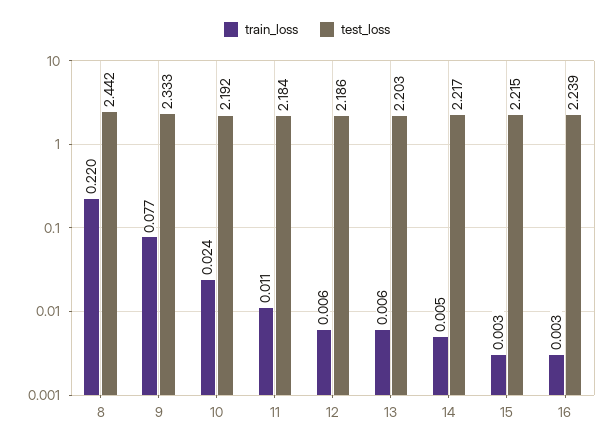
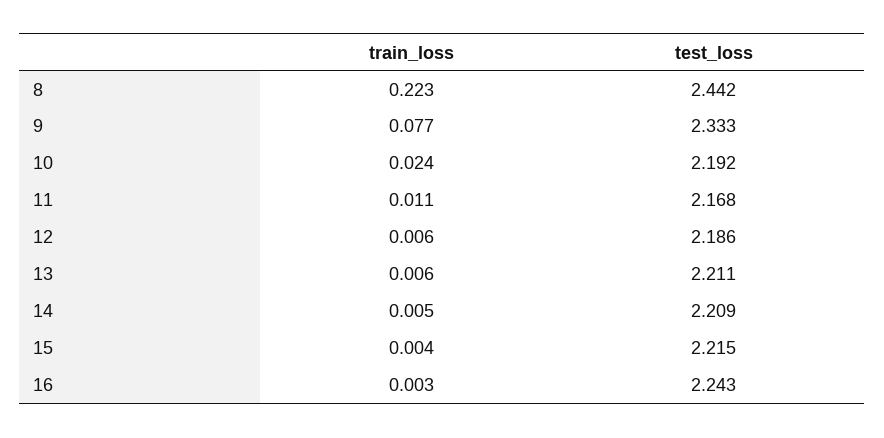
train_loss, 8: 0.22 -> 0.223
test_loss, 11: 2.184 -> 2.168
test_loss, 13: 2.203 -> 2.211
test_loss, 14: 2.217 -> 2.209
train_loss, 15: 0.003 -> 0.004
test_loss, 16: 2.239 -> 2.243

